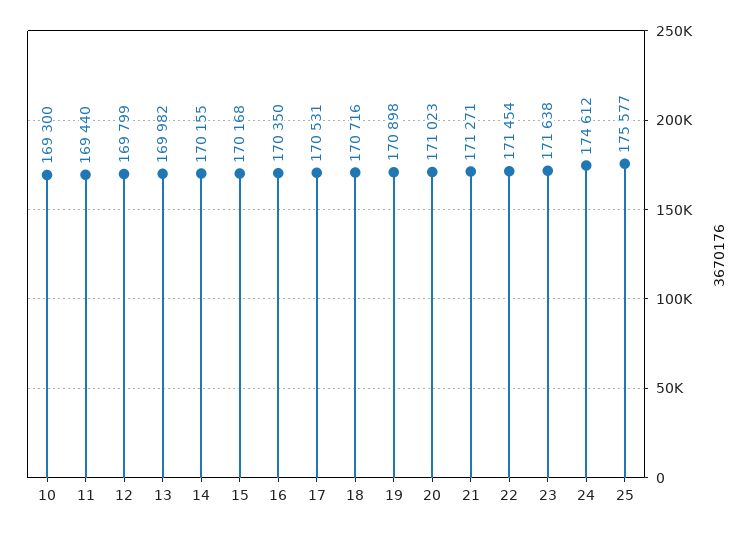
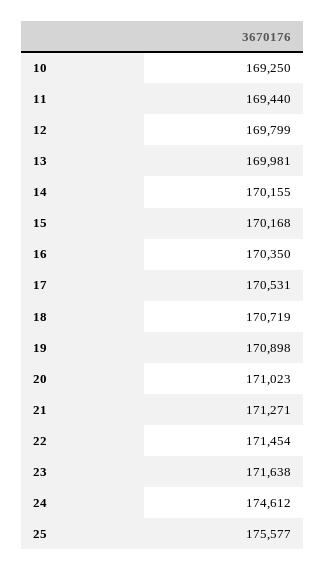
10: 169300 -> 169250
13: 169982 -> 169981
18: 170716 -> 170719

